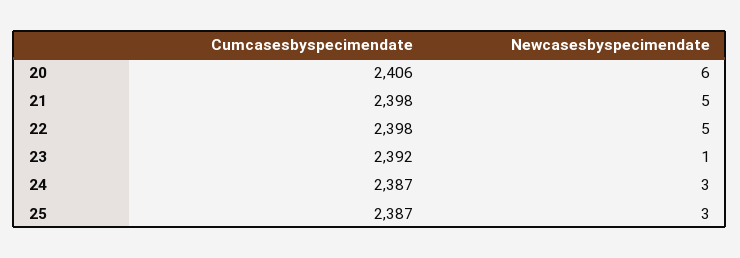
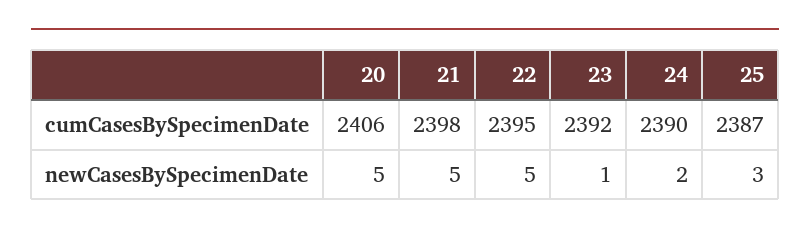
Newcasesbyspecimendate, 20: 6 -> 5
Cumcasesbyspecimendate, 22: 2398 -> 2395
Cumcasesbyspecimendate, 24: 2387 -> 2390
Newcasesbyspecimendate, 24: 3 -> 2

